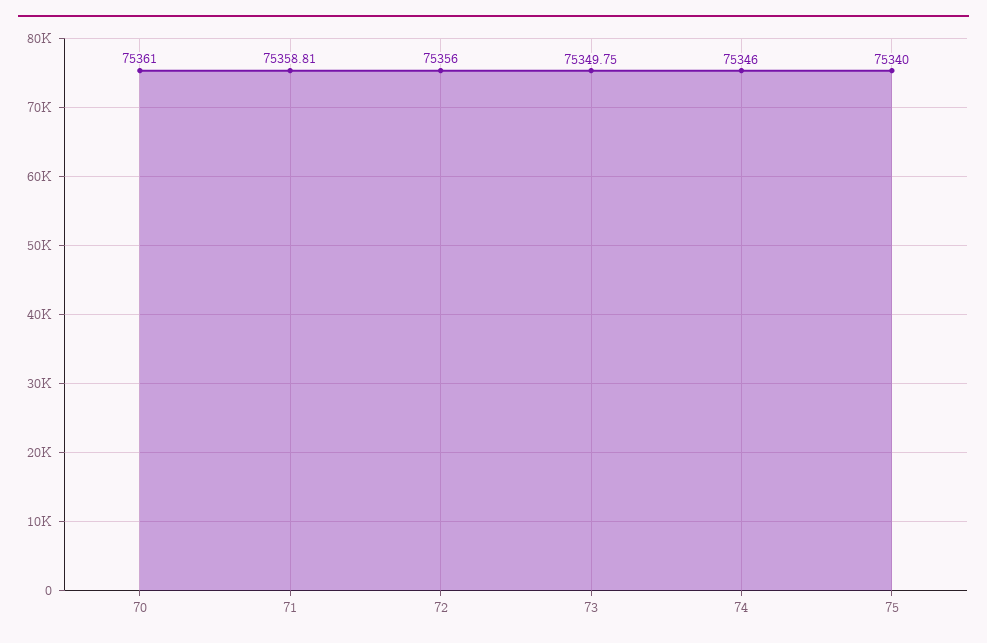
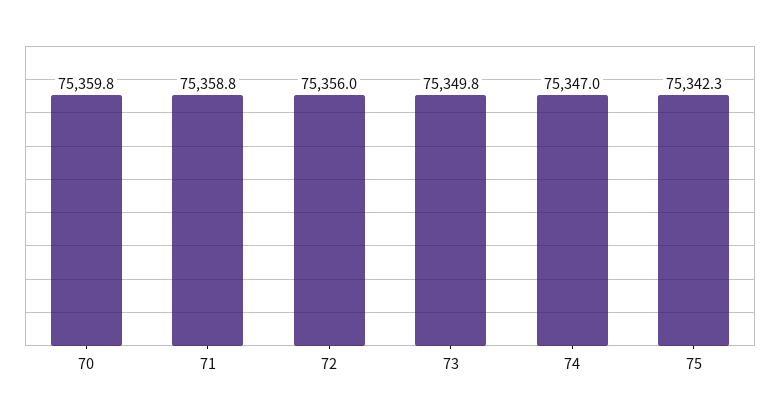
70: 75361 -> 75359.8
74: 75346 -> 75347
75: 75340 -> 75342.3

